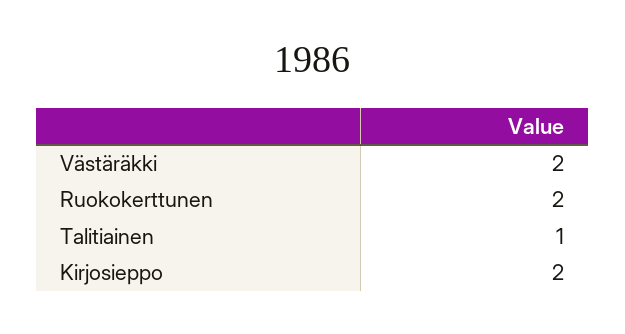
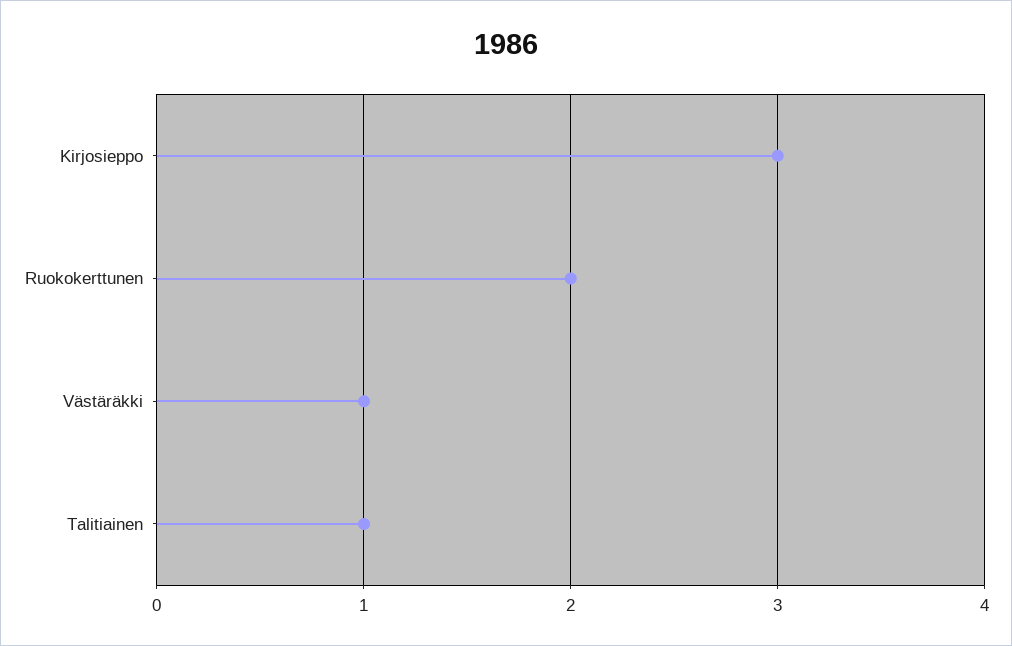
Västäräkki: 2 -> 1
Kirjosieppo: 2 -> 3

